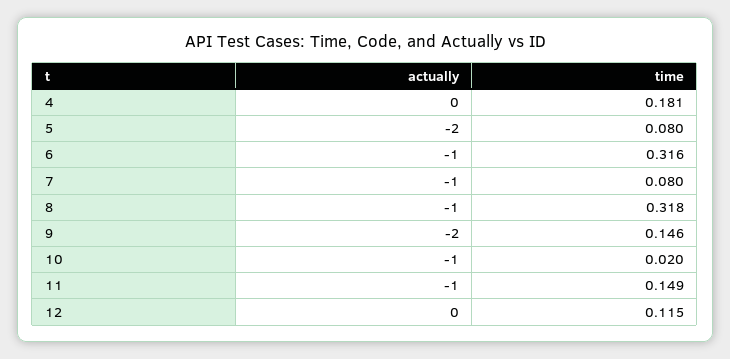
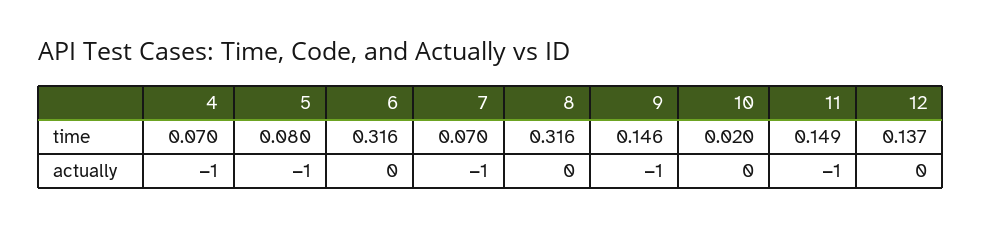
actually, 4: 0 -> -1
time, 4: 0.181 -> 0.07
actually, 5: -2 -> -1
actually, 6: -1 -> 0
time, 7: 0.08 -> 0.07
actually, 8: -1 -> 0
time, 8: 0.318 -> 0.316
actually, 9: -2 -> -1
actually, 10: -1 -> 0
time, 12: 0.115 -> 0.137

